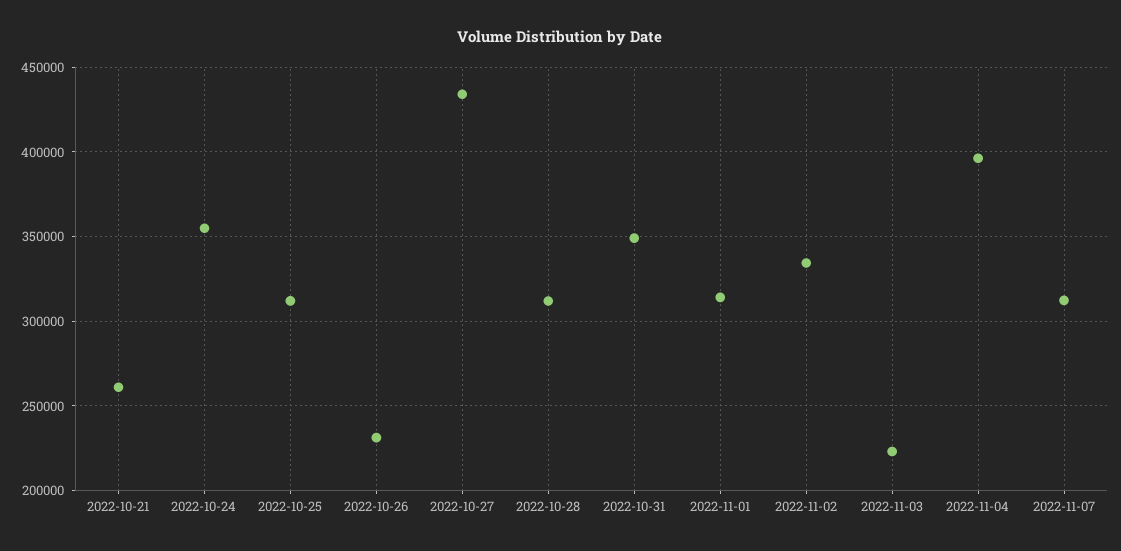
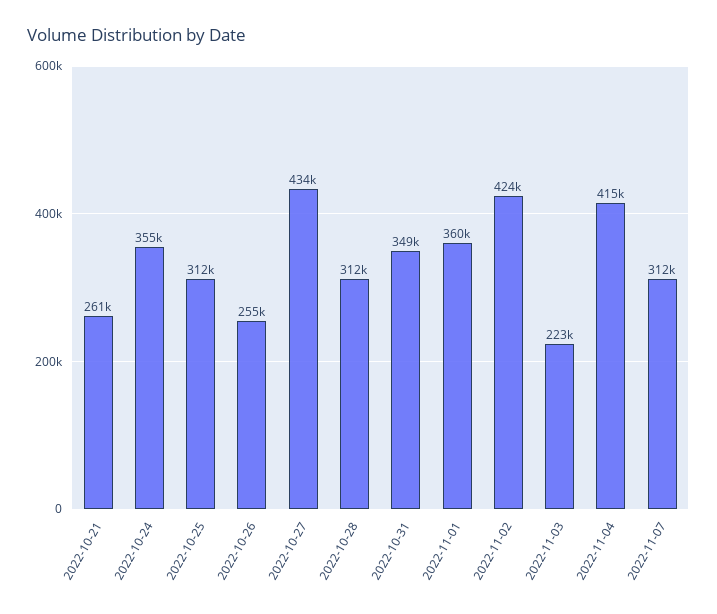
2022-10-26: 230000 -> 255000
2022-11-01: 315000 -> 360000
2022-11-02: 335000 -> 424000
2022-11-04: 395000 -> 415000

